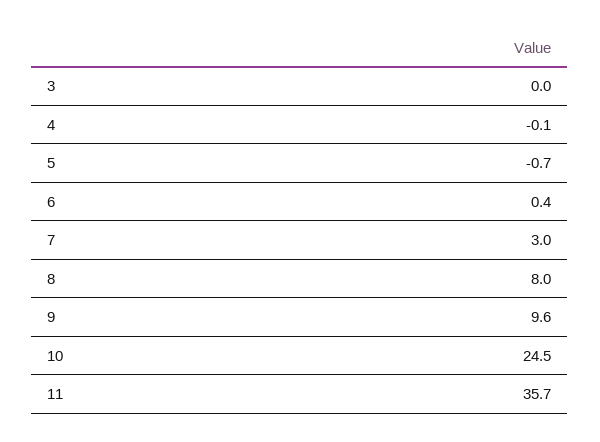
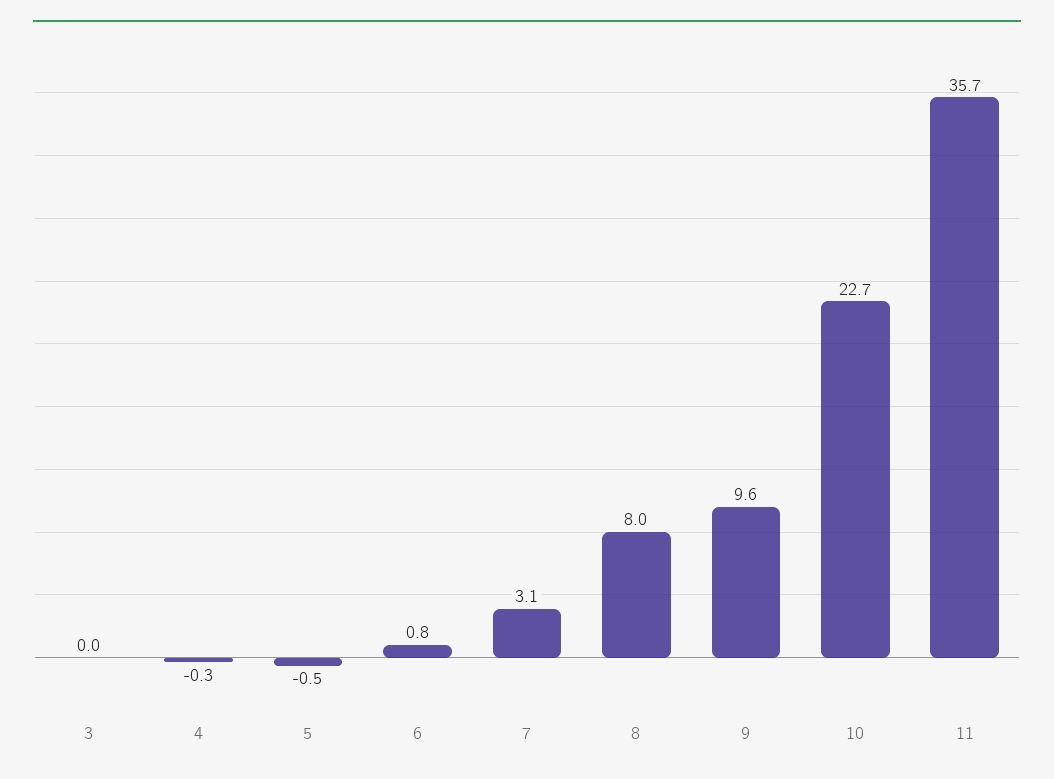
4: -0.1 -> -0.3
5: -0.7 -> -0.5
6: 0.4 -> 0.8
7: 3 -> 3.1
10: 24.5 -> 22.7

